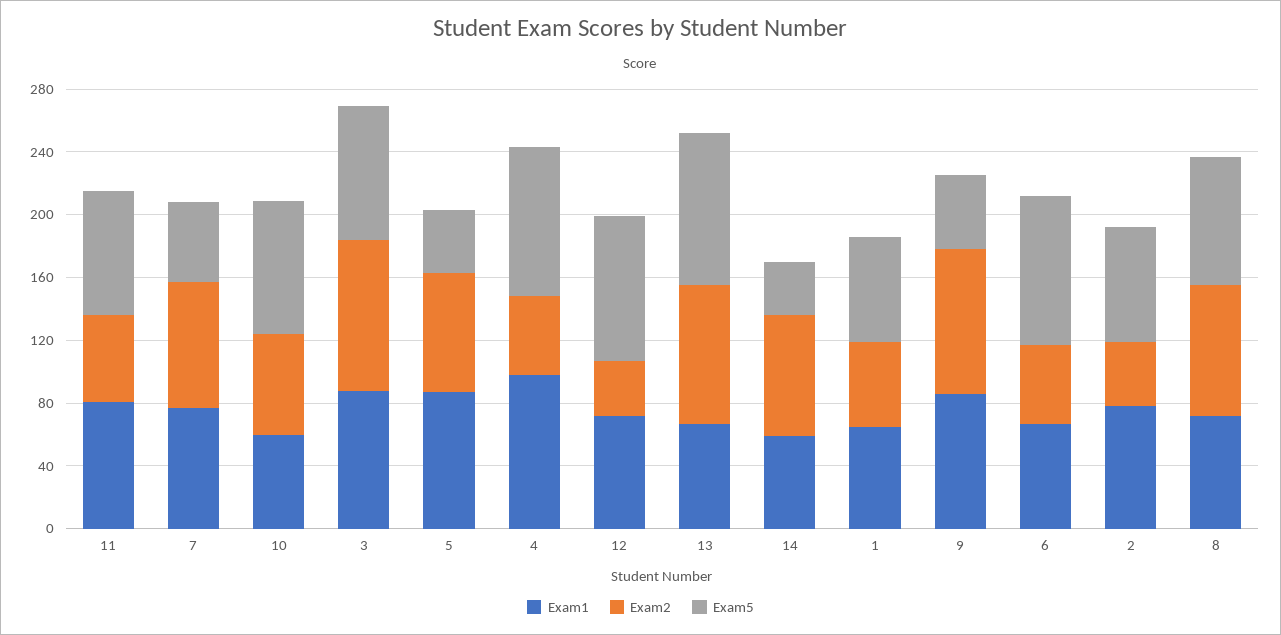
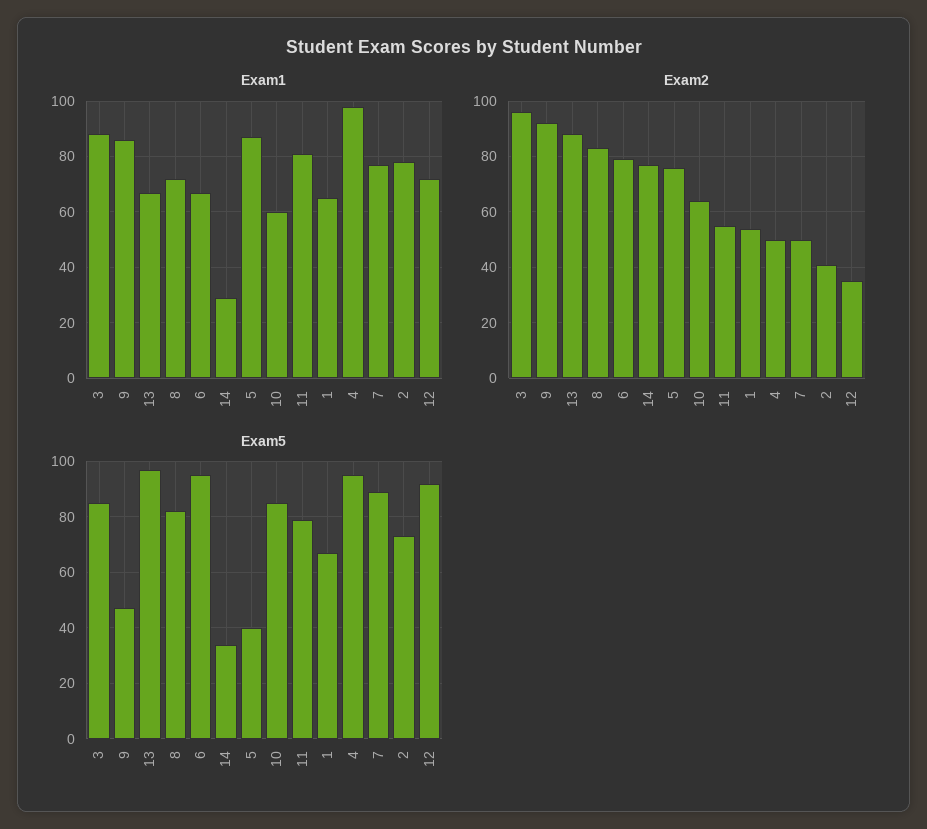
Exam2, 7: 80 -> 50
Exam5, 7: 50 -> 90
Exam1, 14: 60 -> 30
Exam2, 6: 50 -> 80

